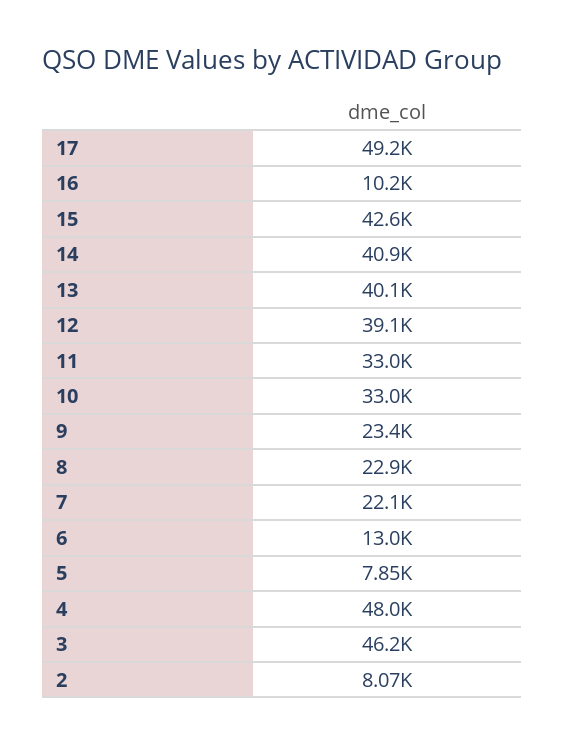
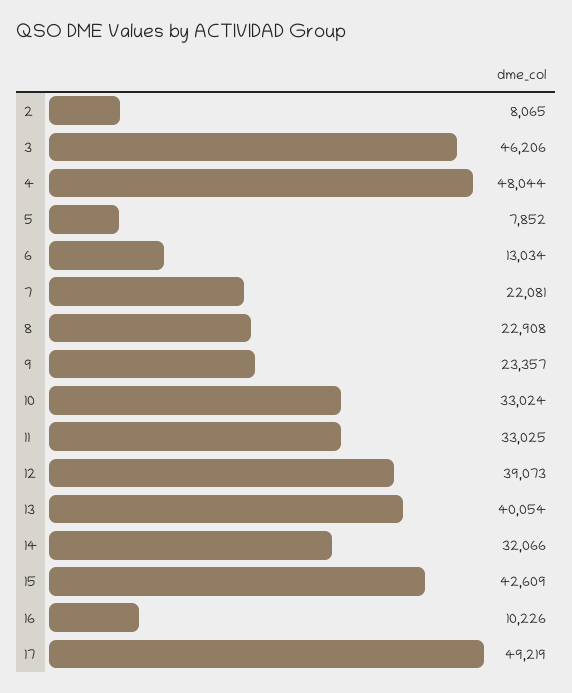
14: 40900 -> 32066

